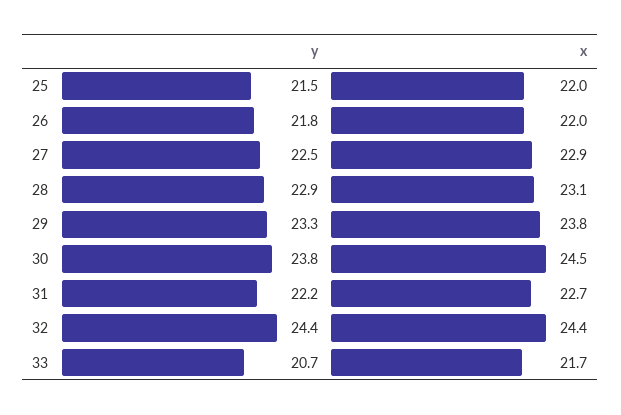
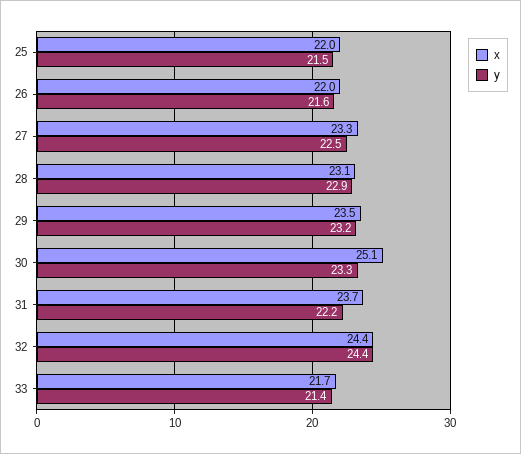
y, 26: 21.8 -> 21.6
x, 27: 22.9 -> 23.3
y, 29: 23.3 -> 23.2
x, 29: 23.8 -> 23.5
y, 30: 23.8 -> 23.3
x, 30: 24.5 -> 25.1
x, 31: 22.7 -> 23.7
y, 33: 20.7 -> 21.4

